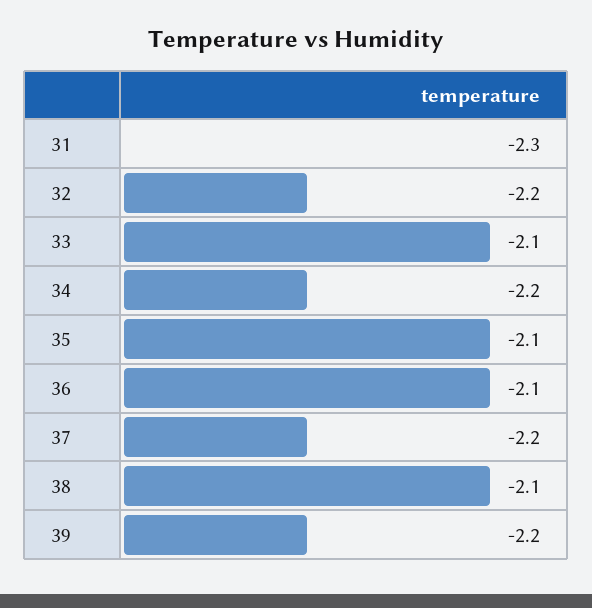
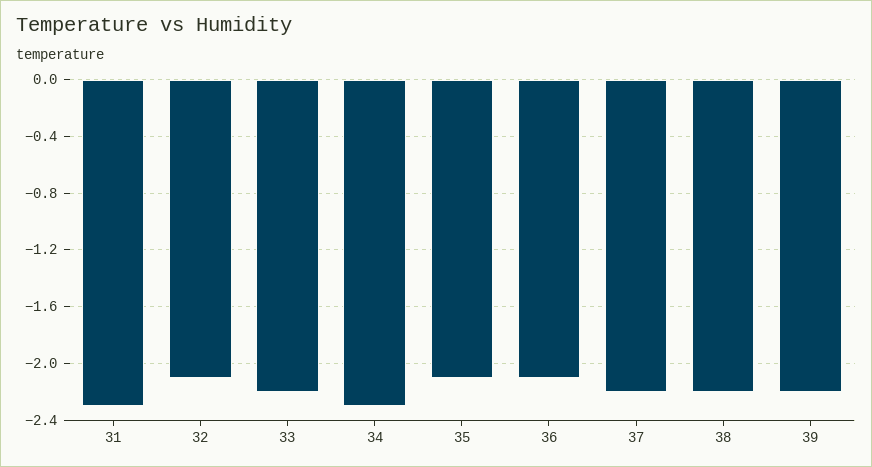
32: -2.2 -> -2.1
33: -2.1 -> -2.2
34: -2.2 -> -2.3
38: -2.1 -> -2.2

